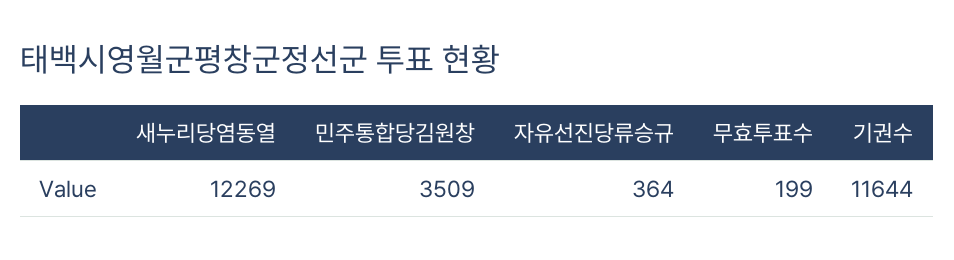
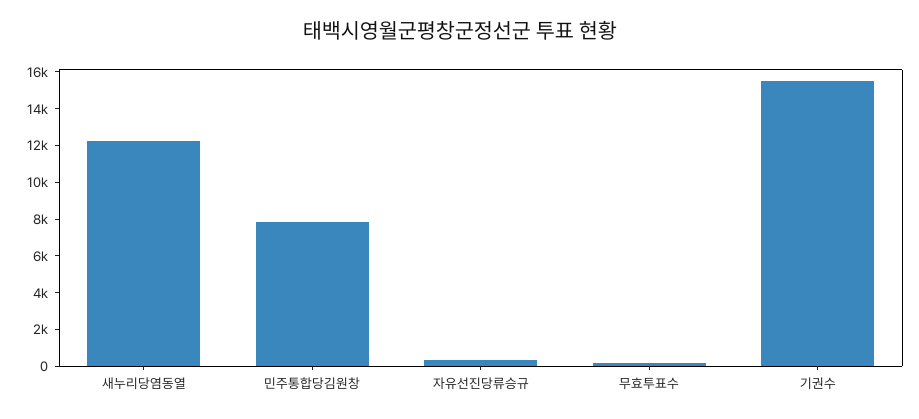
민주통합당김원창: 3509 -> 8000
기권수: 11644 -> 15500

